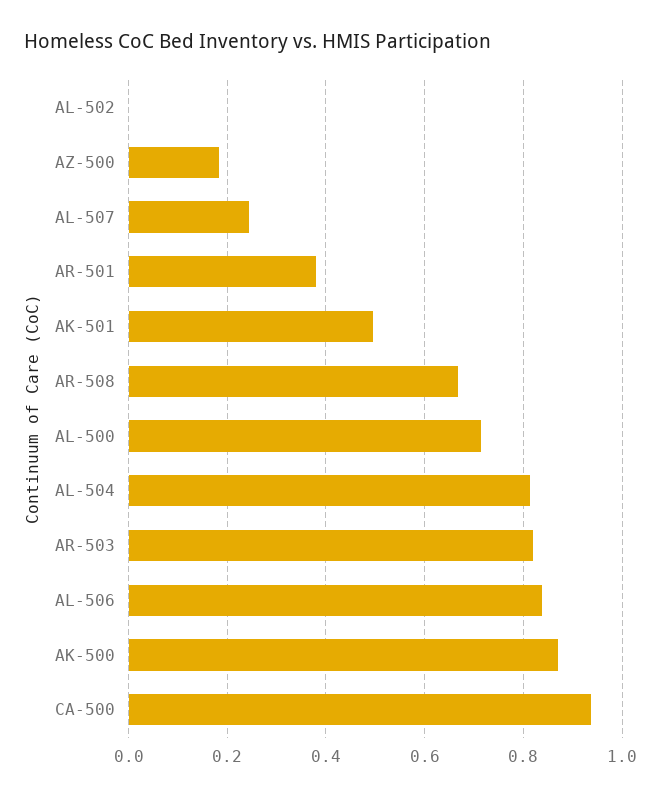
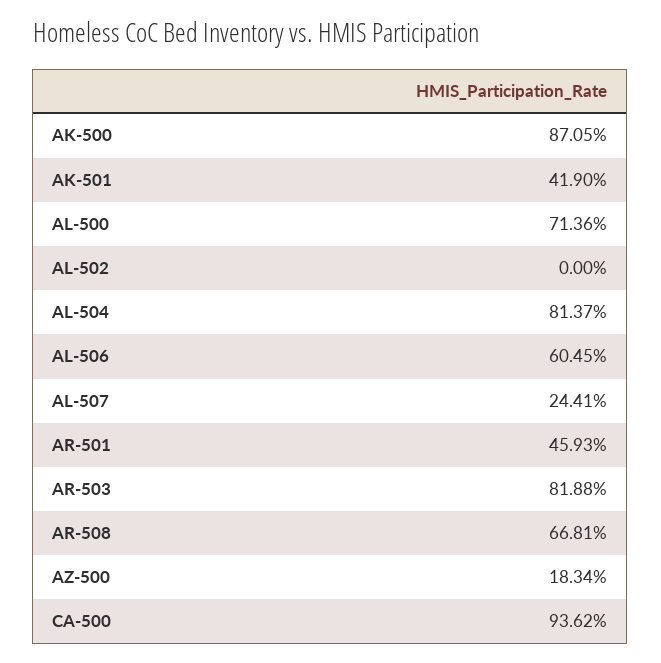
AR-501: 0.38 -> 0.4593
AK-501: 0.5 -> 0.419
AL-506: 0.84 -> 0.6045

